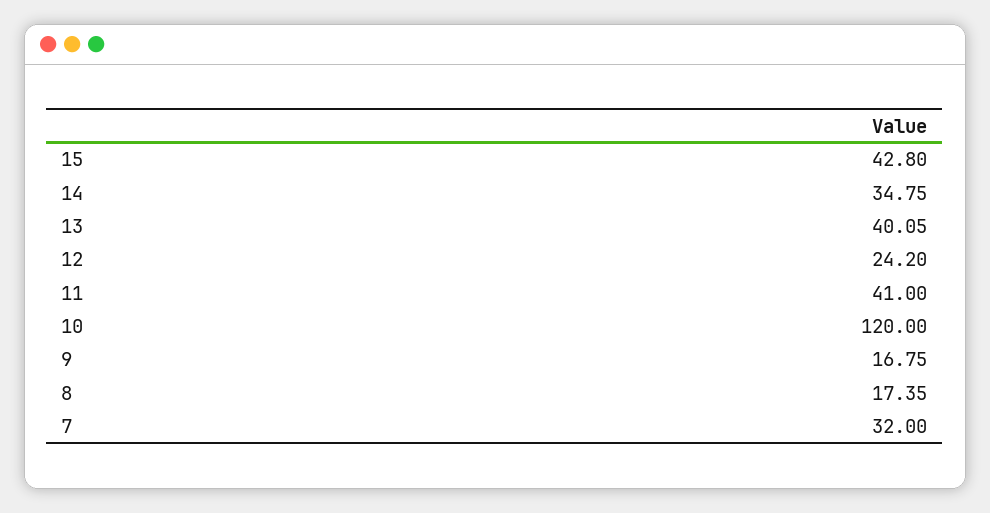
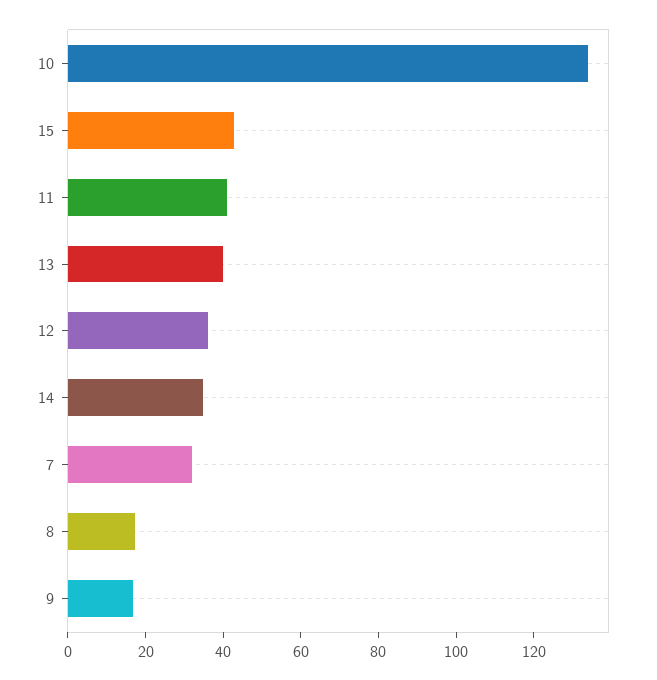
12: 24.2 -> 35
10: 120 -> 135

